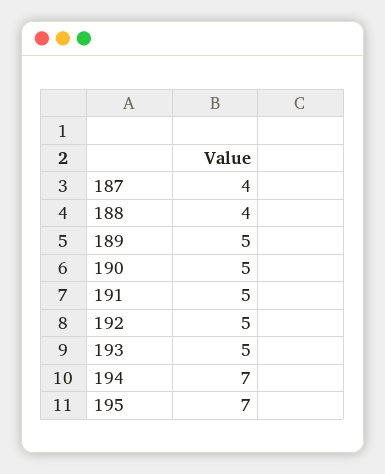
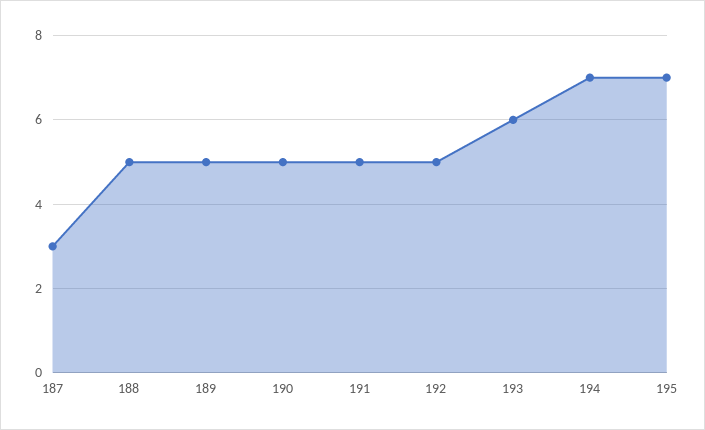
187: 4 -> 3
188: 4 -> 5
193: 5 -> 6

